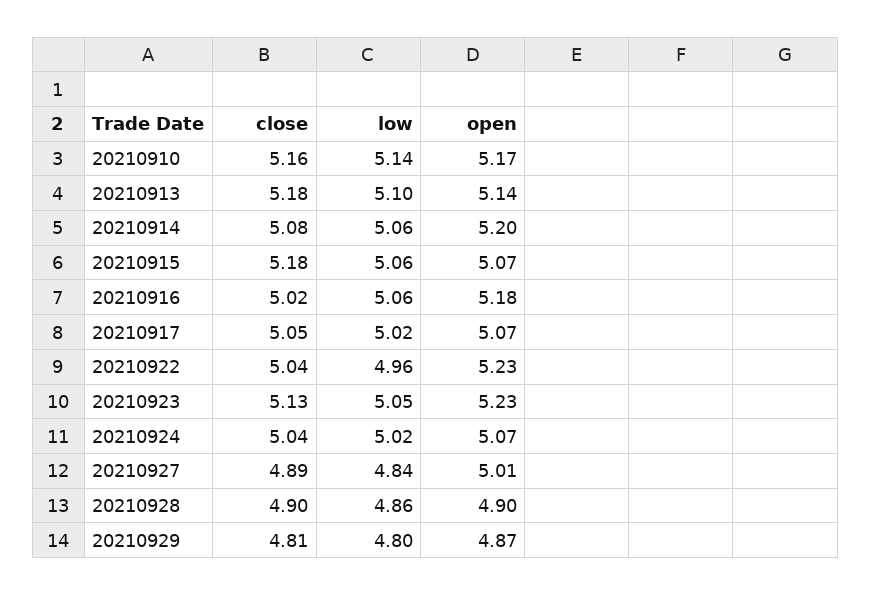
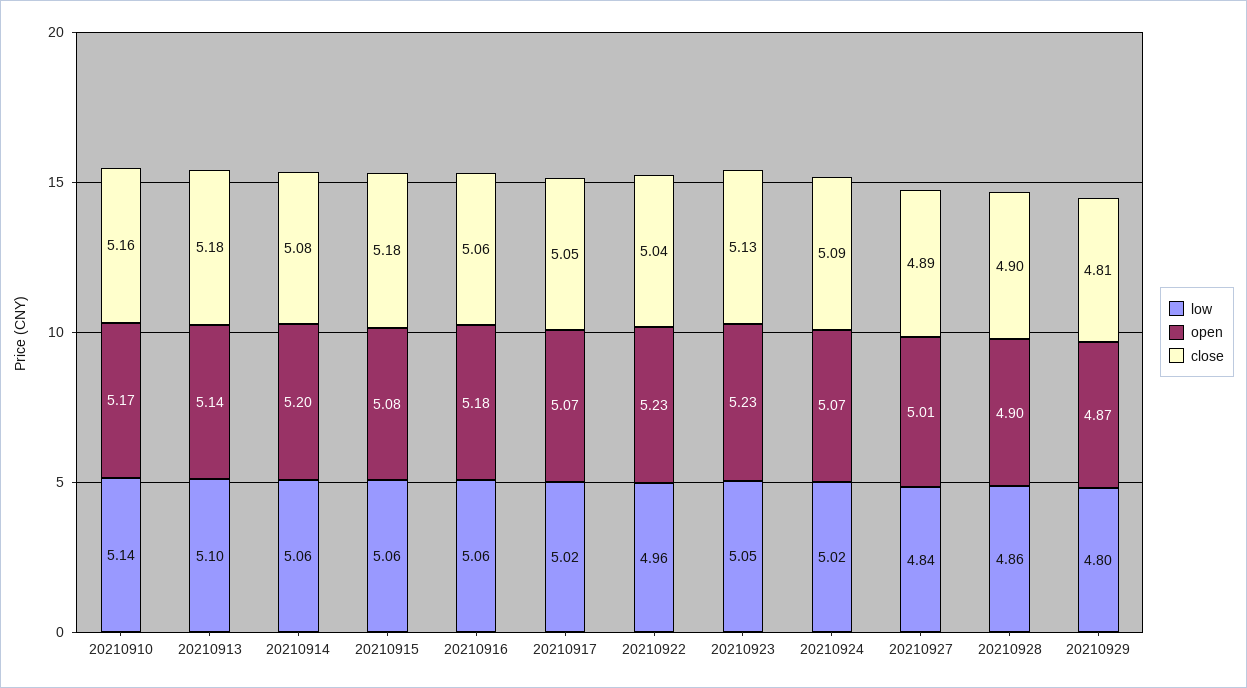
open, 20210915: 5.07 -> 5.08
close, 20210916: 5.02 -> 5.06
close, 20210924: 5.04 -> 5.09

